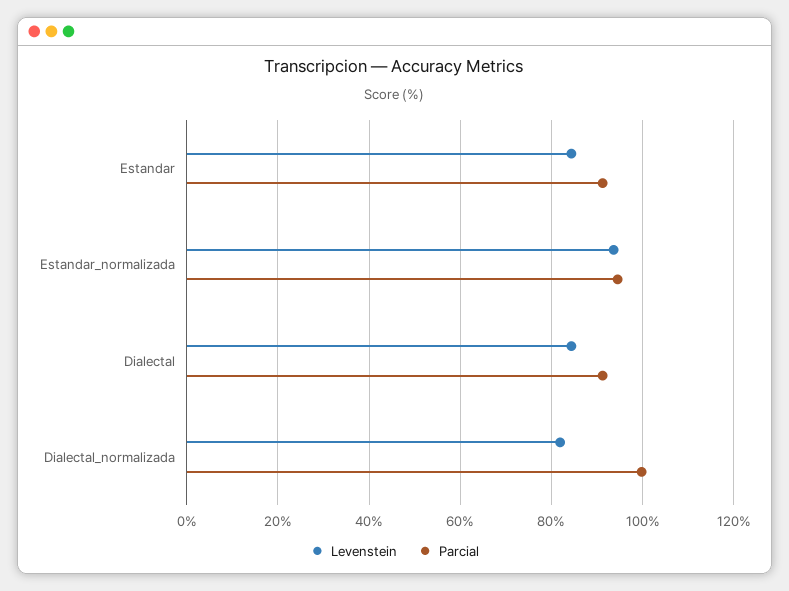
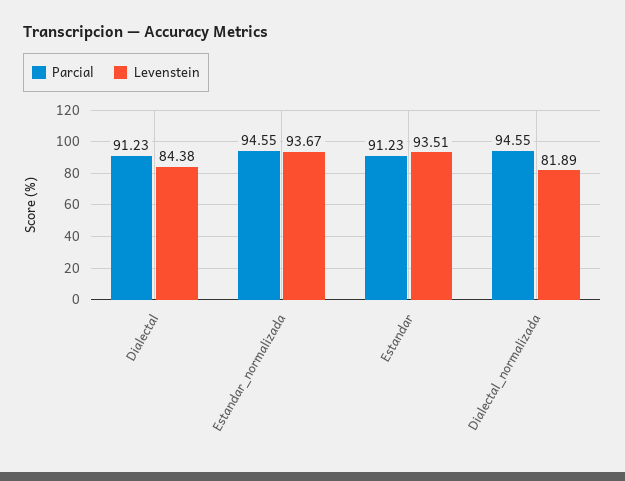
Levenstein, Estandar: 84 -> 93.51
Parcial, Dialectal_normalizada: 100 -> 94.55

